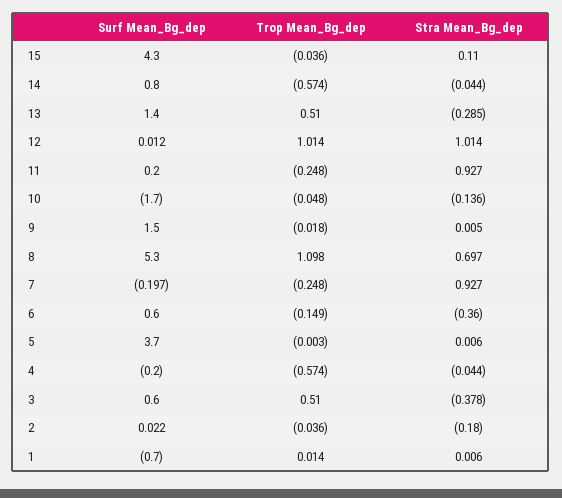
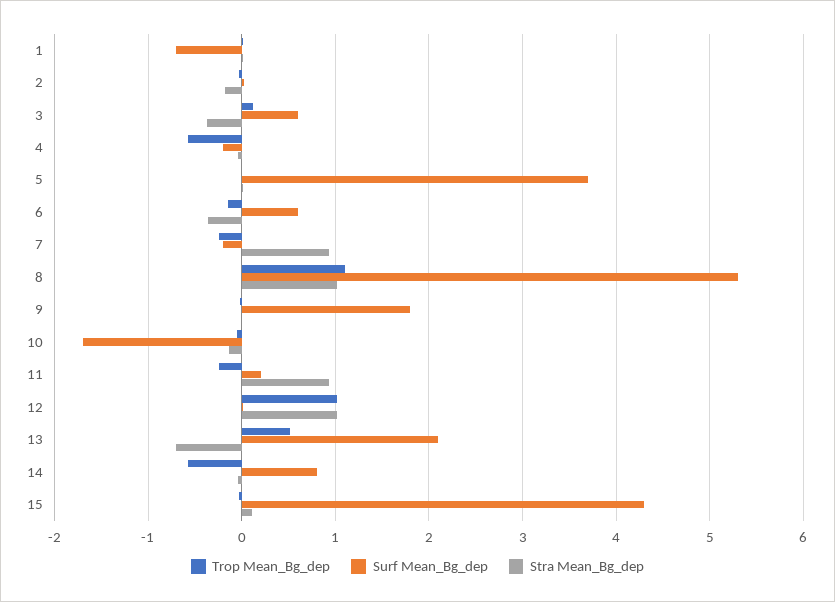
Surf Mean_Bg_dep, 13: 1.4 -> 2.1
Stra Mean_Bg_dep, 13: -0.285 -> -0.7
Surf Mean_Bg_dep, 9: 1.5 -> 1.8
Stra Mean_Bg_dep, 8: 0.697 -> 1
Trop Mean_Bg_dep, 3: 0.51 -> 0.1

